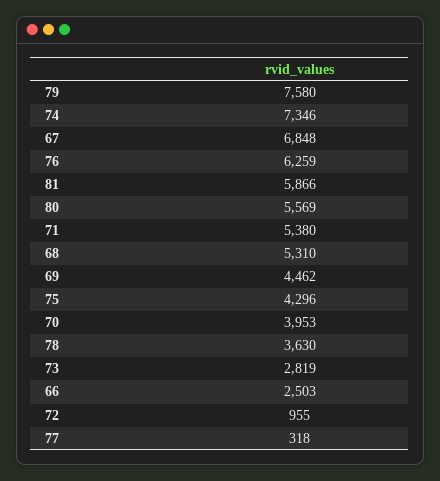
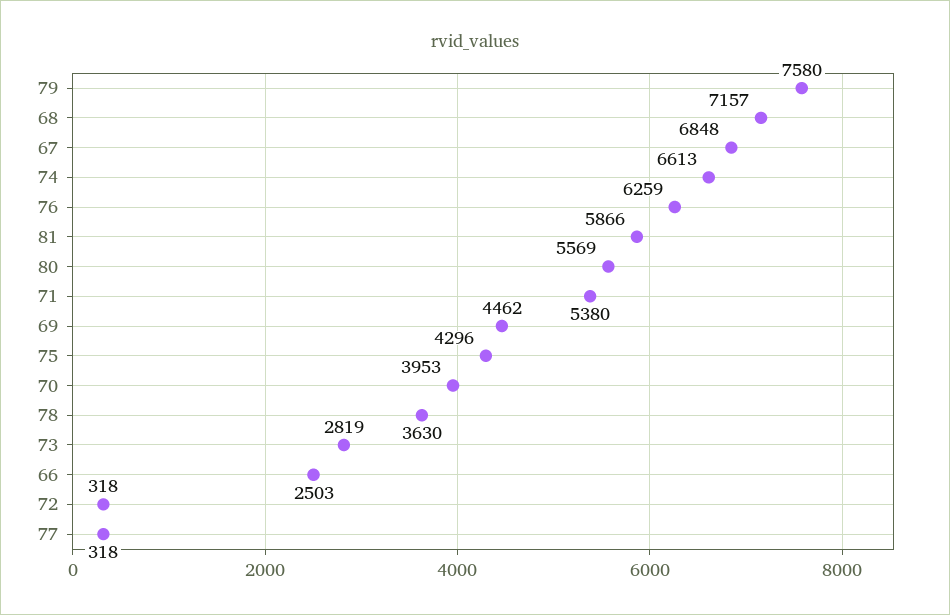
74: 7346 -> 6613
68: 5310 -> 7157
72: 955 -> 318

